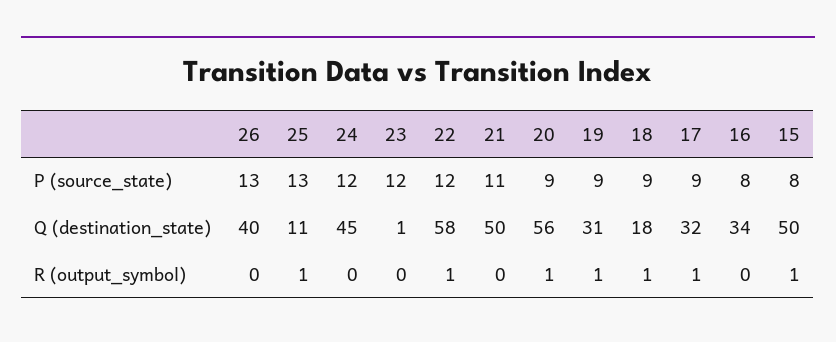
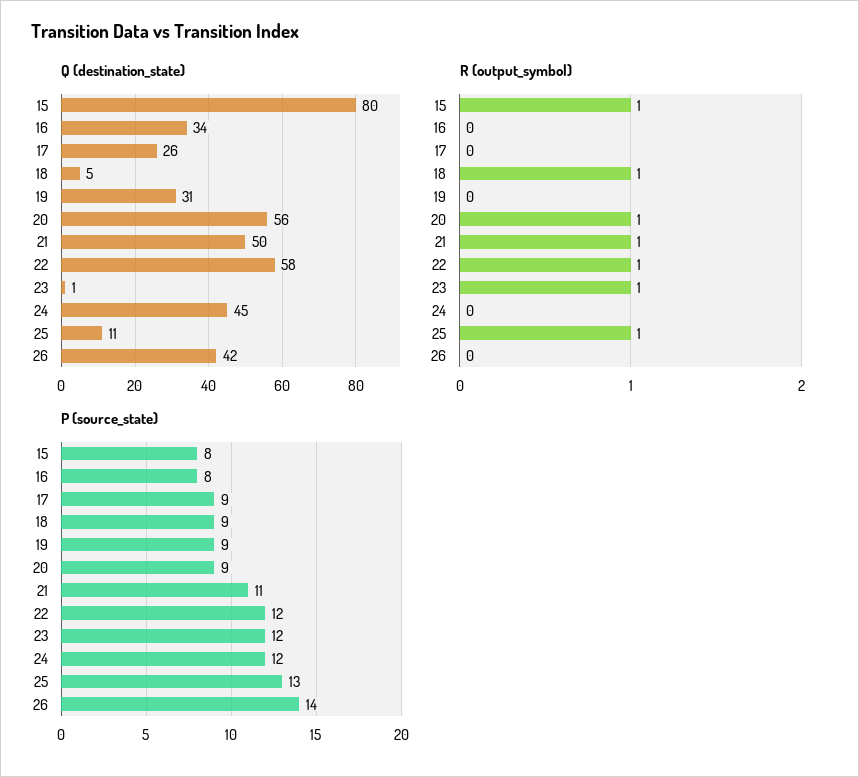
P (source_state), 26: 13 -> 14
Q (destination_state), 26: 40 -> 42
Q (destination_state), 18: 18 -> 5
Q (destination_state), 17: 32 -> 26
Q (destination_state), 15: 50 -> 80
R (output_symbol), 23: 0 -> 1
R (output_symbol), 21: 0 -> 1
R (output_symbol), 19: 1 -> 0
R (output_symbol), 17: 1 -> 0

